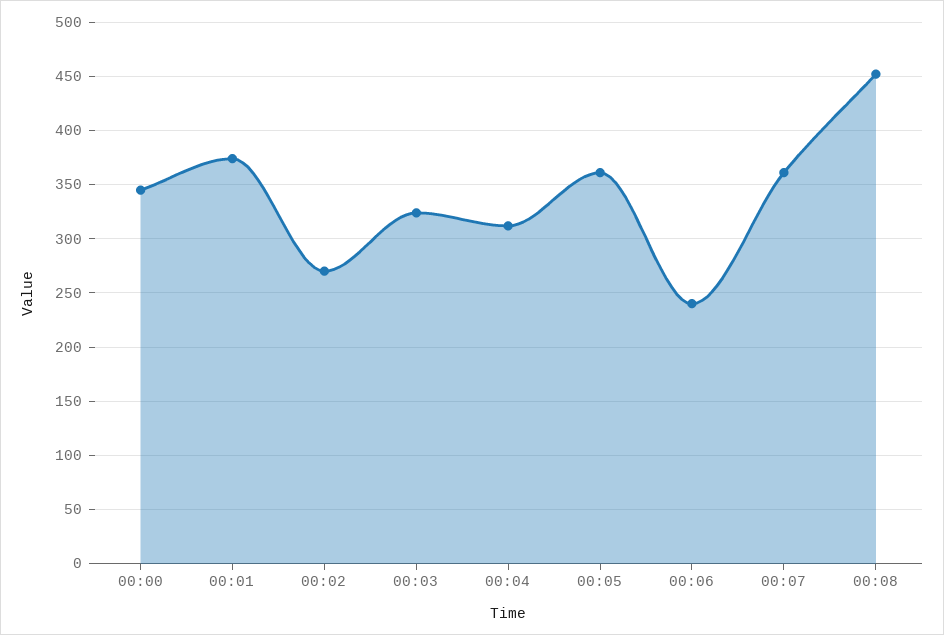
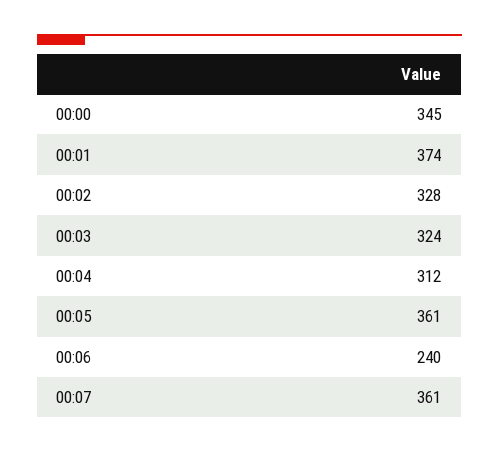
00:02: 270 -> 328
00:08: 450 -> none

